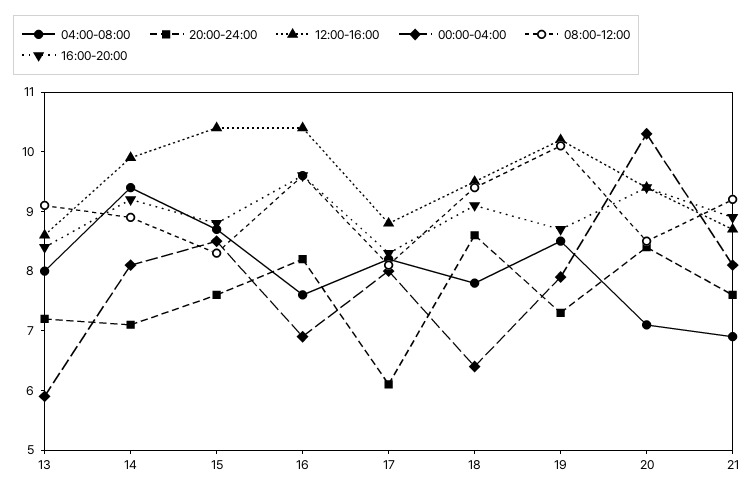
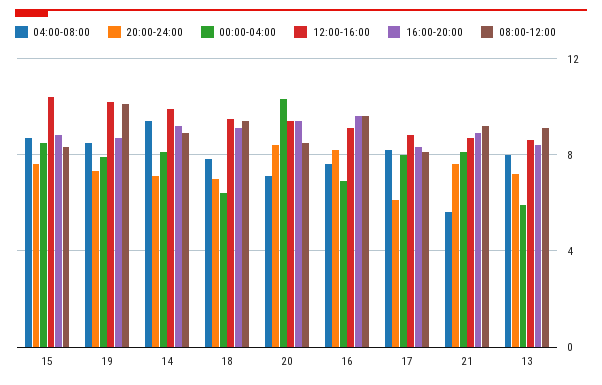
12:00-16:00, 16: 10.5 -> 9
20:00-24:00, 18: 8.5 -> 7
04:00-08:00, 21: 7 -> 5.5

